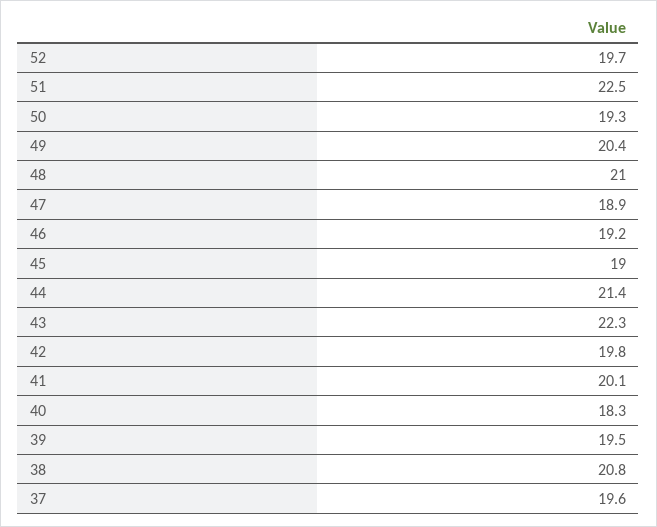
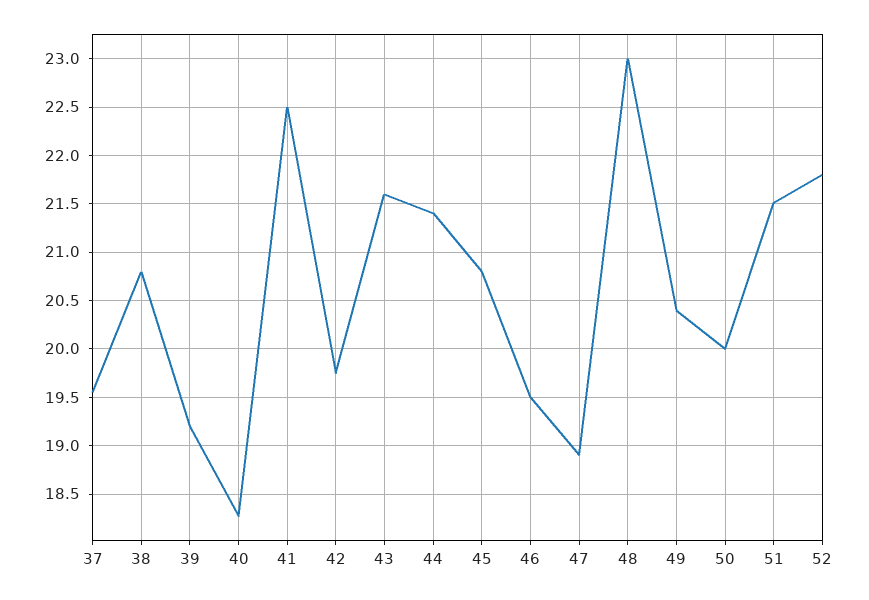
52: 19.7 -> 21.8
51: 22.5 -> 21.5
50: 19.3 -> 20
48: 21 -> 23
46: 19.2 -> 19.5
45: 19 -> 20.8
43: 22.3 -> 21.6
41: 20.1 -> 22.5
39: 19.5 -> 19.2

